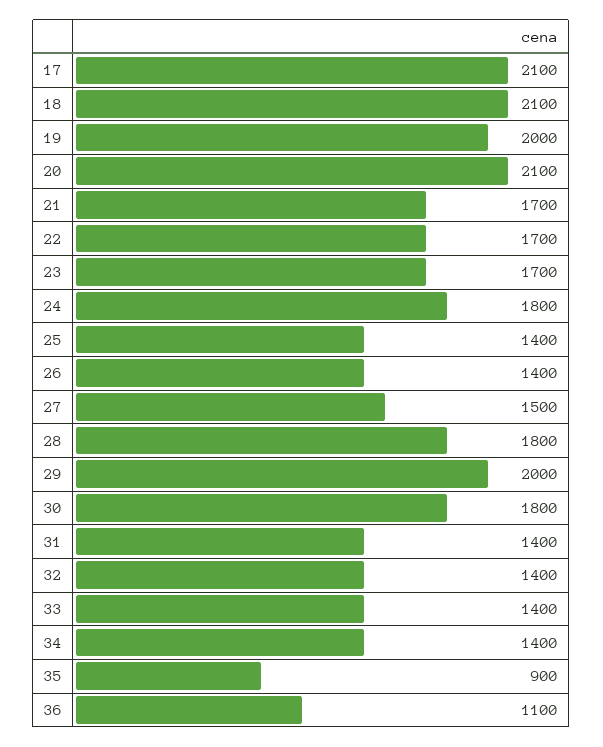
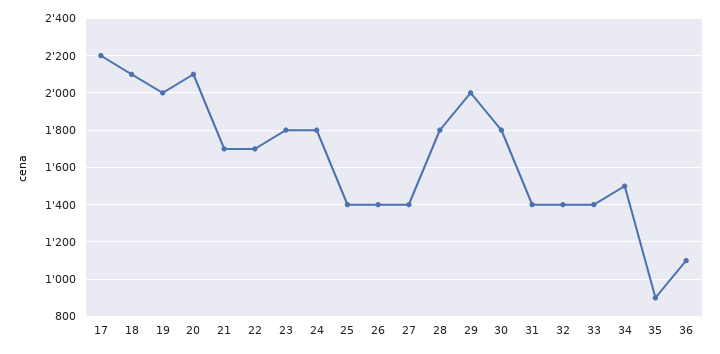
17: 2100 -> 2200
23: 1700 -> 1800
27: 1500 -> 1400
34: 1400 -> 1500

